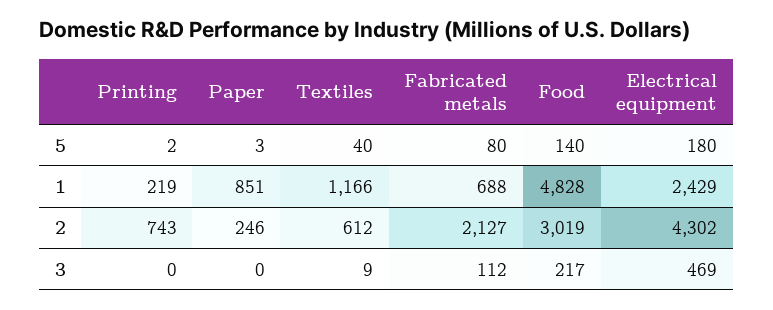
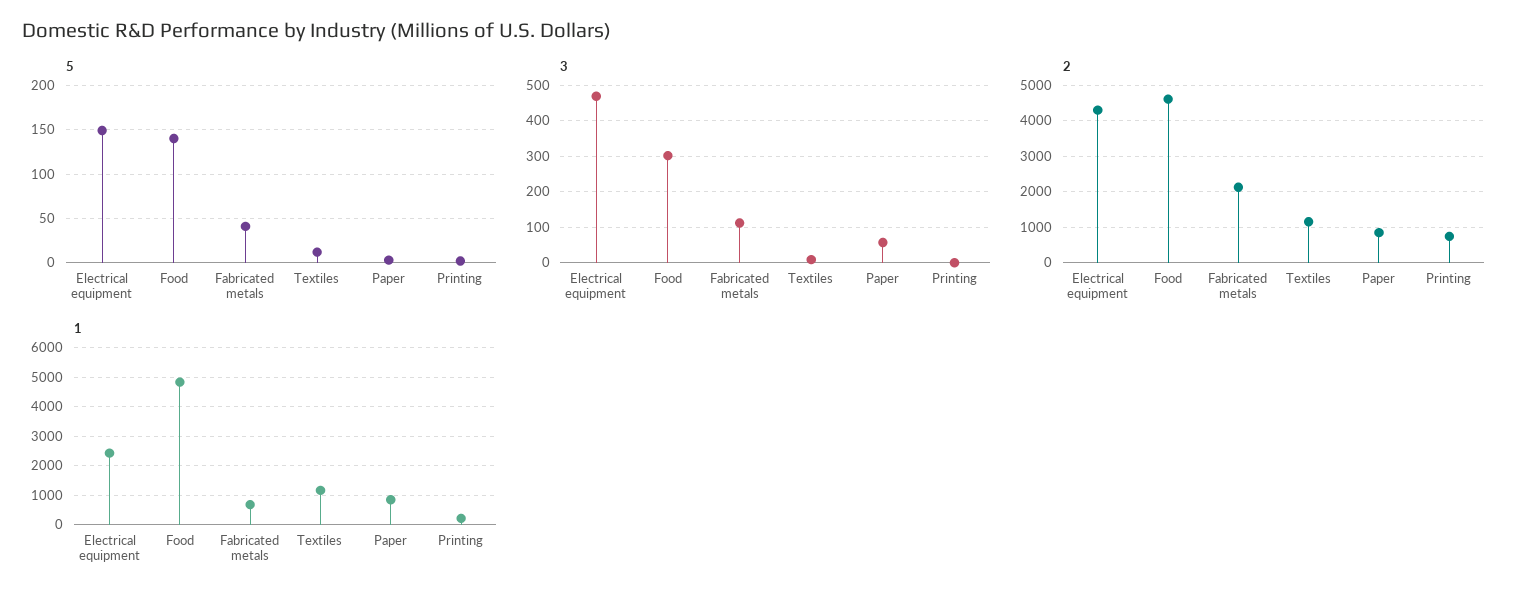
5, Textiles: 40 -> 10
5, Fabricated metals: 80 -> 40
5, Electrical equipment: 180 -> 150
2, Paper: 246 -> 800
2, Textiles: 612 -> 1200
2, Food: 3019 -> 4600
3, Paper: 0 -> 60
3, Food: 217 -> 300

